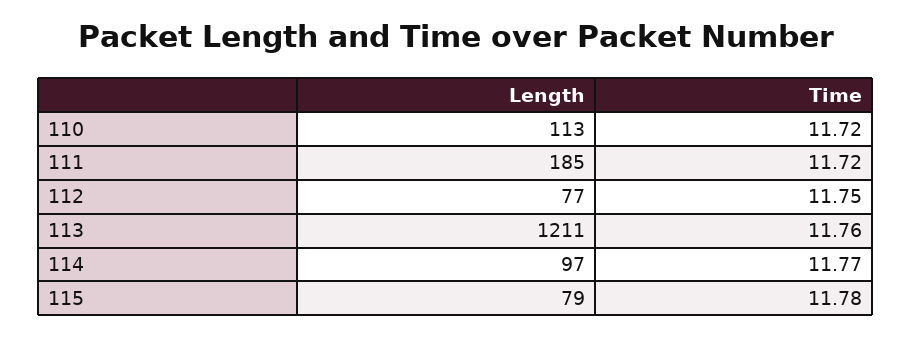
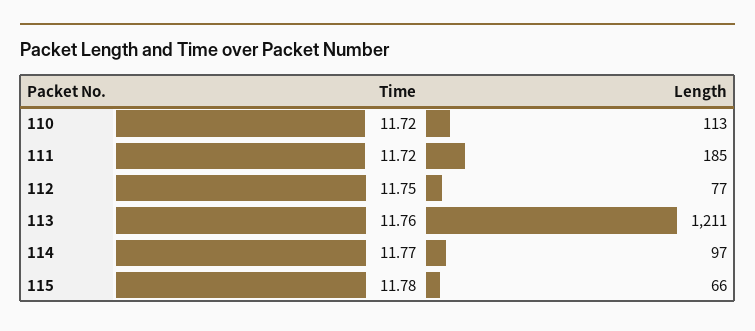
Length, 115: 79 -> 66

